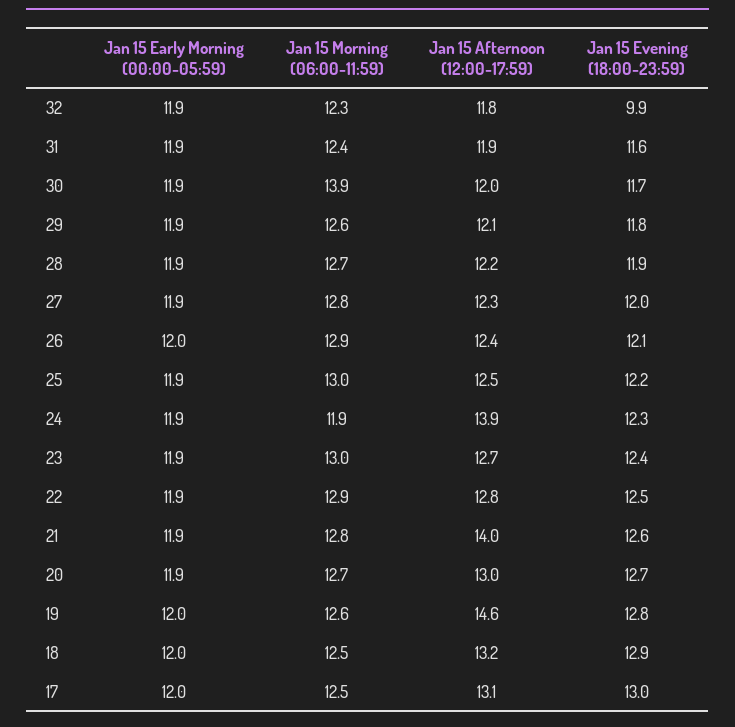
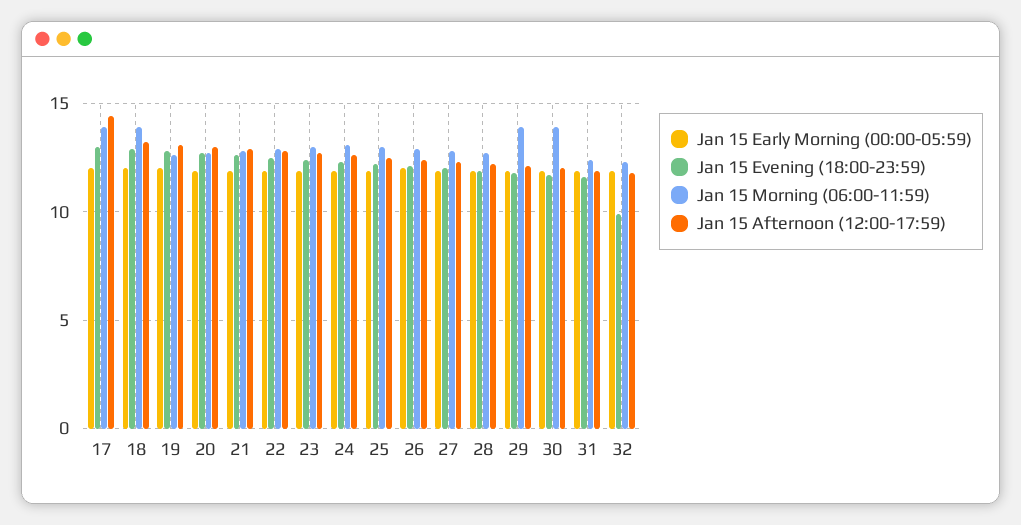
Jan 15 Morning (06:00-11:59), 29: 12.6 -> 14
Jan 15 Morning (06:00-11:59), 24: 11.9 -> 13
Jan 15 Afternoon (12:00-17:59), 24: 13.9 -> 12.5
Jan 15 Afternoon (12:00-17:59), 21: 14 -> 13
Jan 15 Afternoon (12:00-17:59), 19: 14.6 -> 13
Jan 15 Morning (06:00-11:59), 18: 12.5 -> 14
Jan 15 Morning (06:00-11:59), 17: 12.5 -> 14
Jan 15 Afternoon (12:00-17:59), 17: 13.1 -> 14.5

